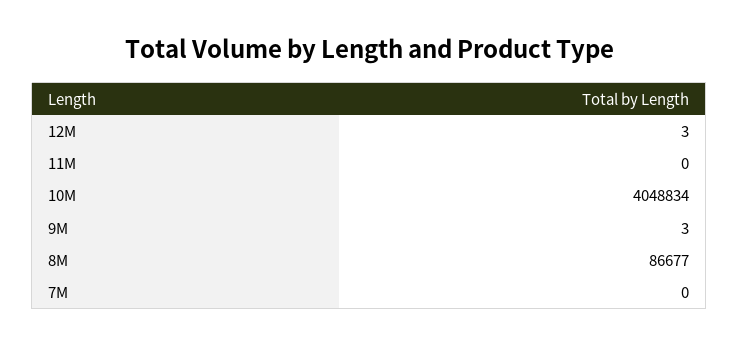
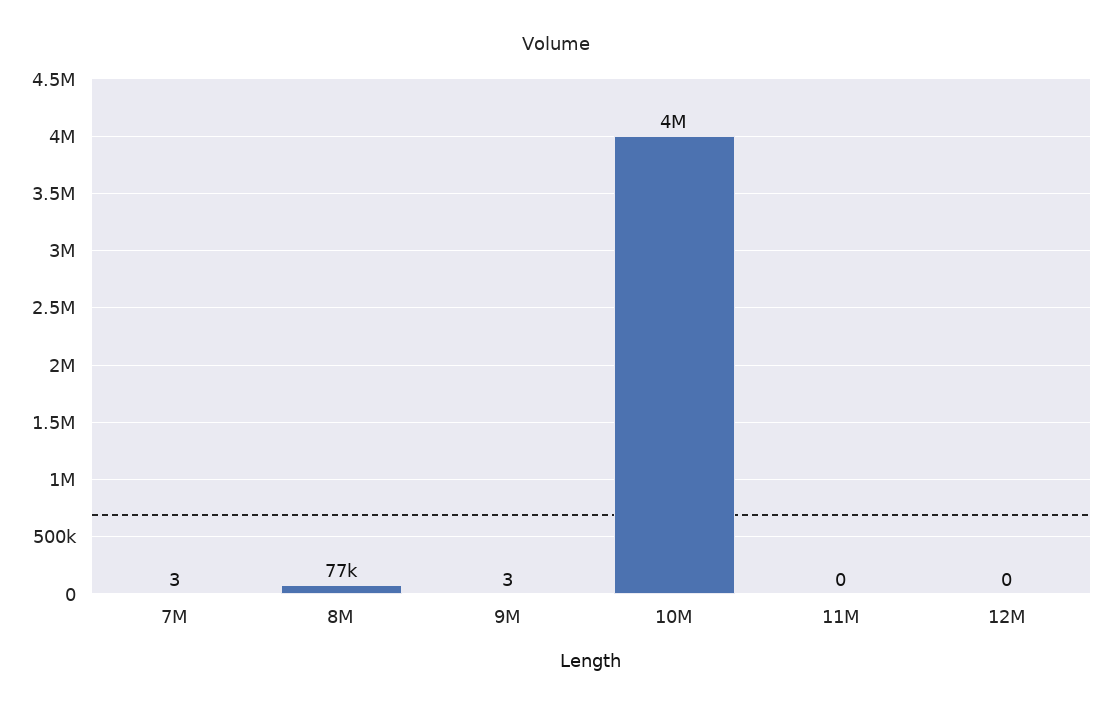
12M: 3 -> 0
8M: 86677 -> 77000
7M: 0 -> 3

